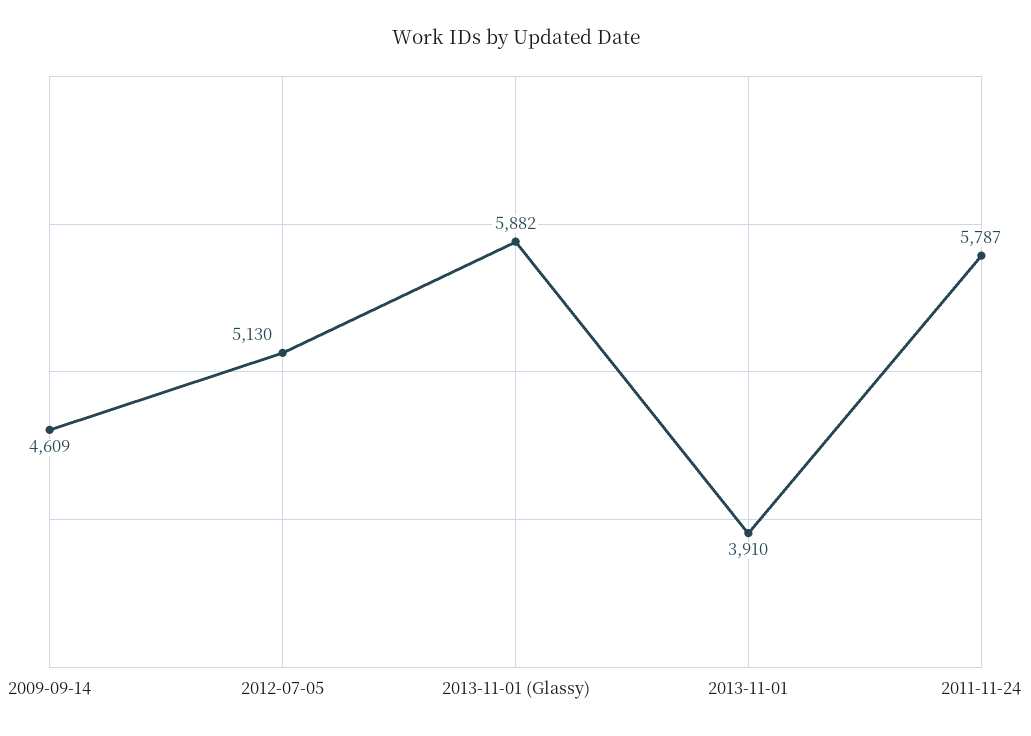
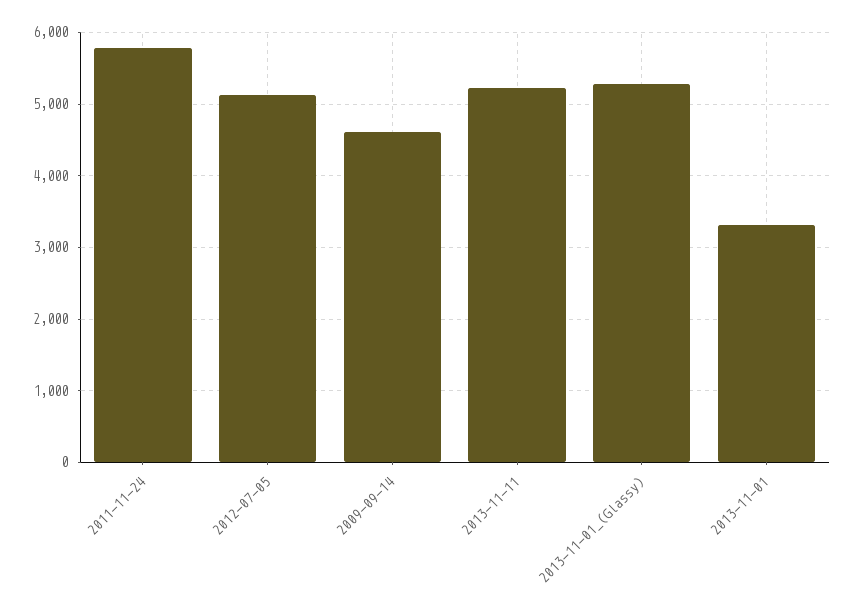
2013-11-01 (Glassy): 5882 -> 5300
2013-11-01: 3910 -> 3300
2013-11-11: none -> 5200

